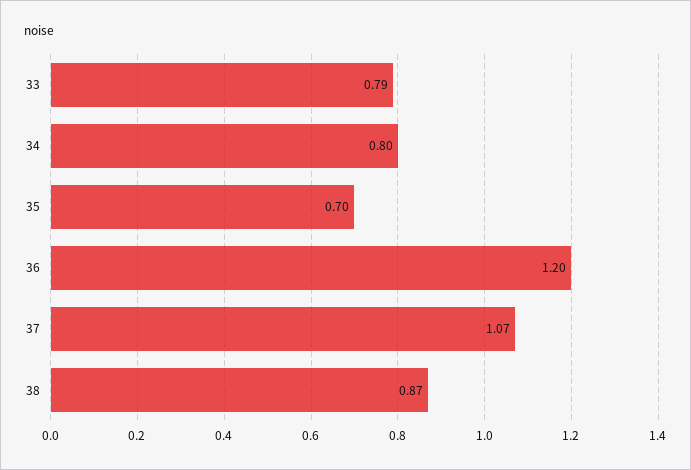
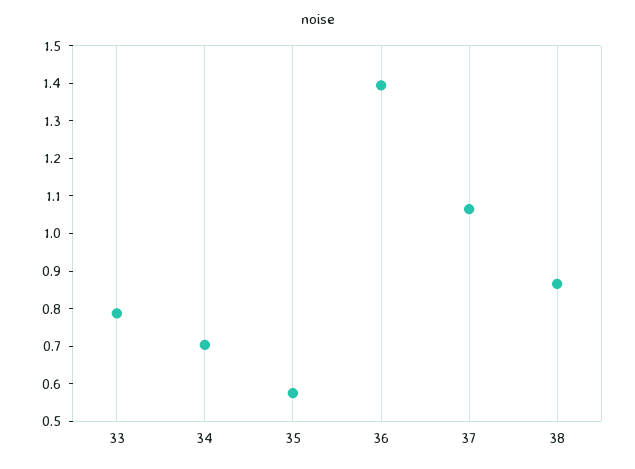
34: 0.8 -> 0.7
35: 0.7 -> 0.575
36: 1.2 -> 1.4

